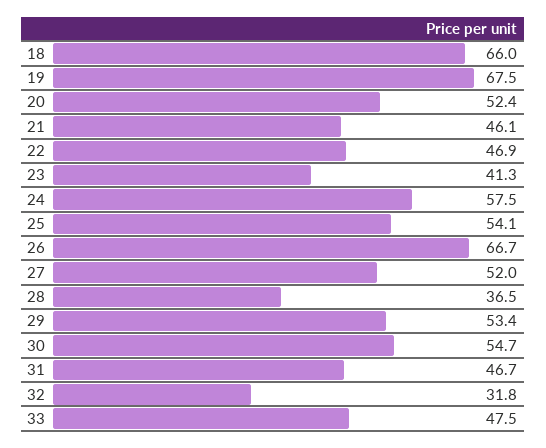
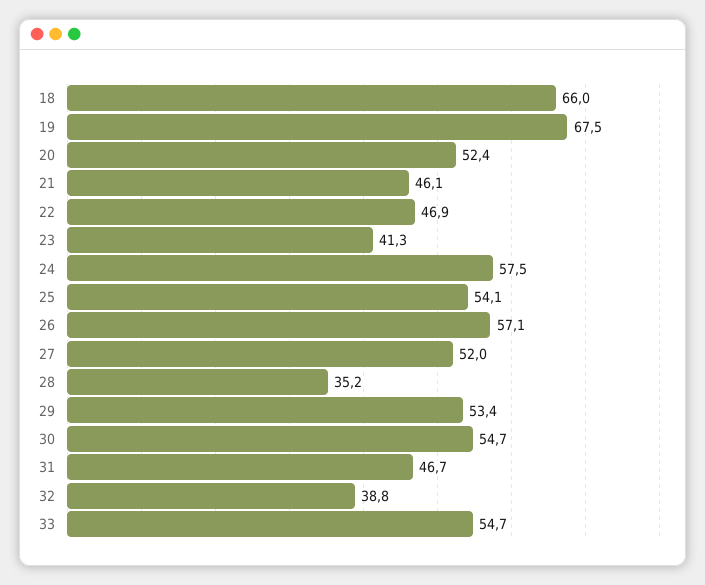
26: 66.7 -> 57.1
28: 36.5 -> 35.2
32: 31.8 -> 38.8
33: 47.5 -> 54.7

